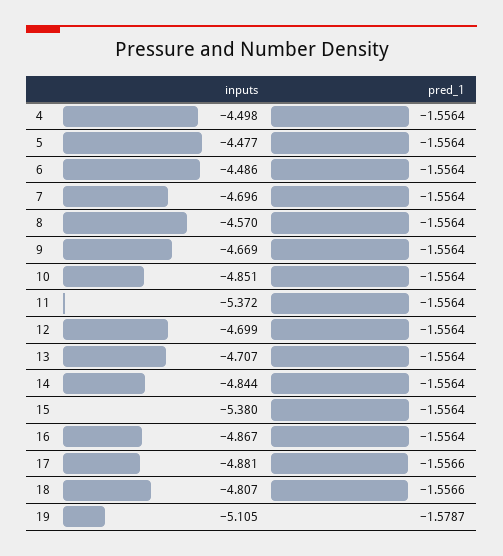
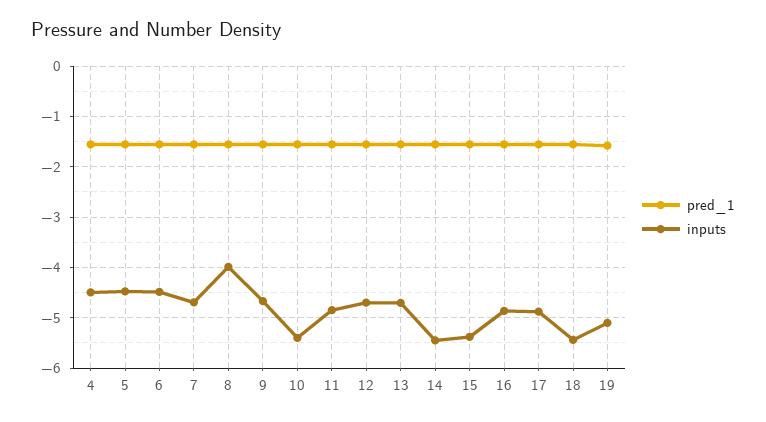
inputs, 8: -4.57 -> -4
inputs, 10: -4.851 -> -5.4
inputs, 11: -5.372 -> -4.8
inputs, 14: -4.844 -> -5.4
inputs, 18: -4.807 -> -5.4

